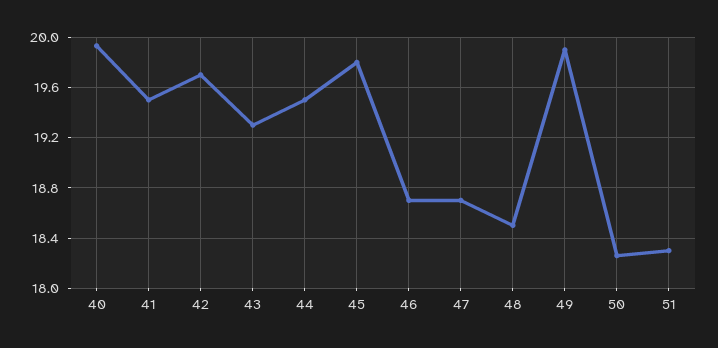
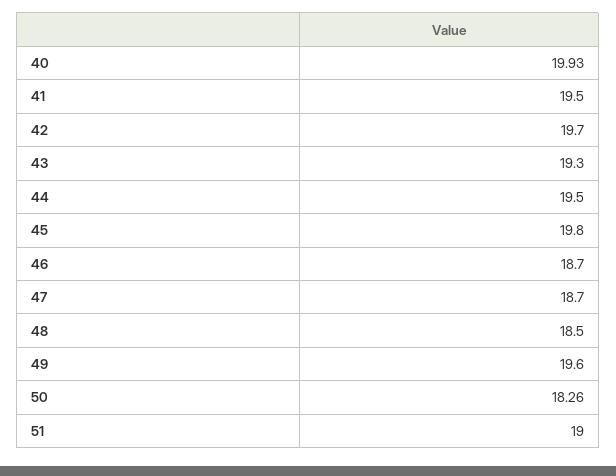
49: 19.9 -> 19.6
51: 18.3 -> 19

